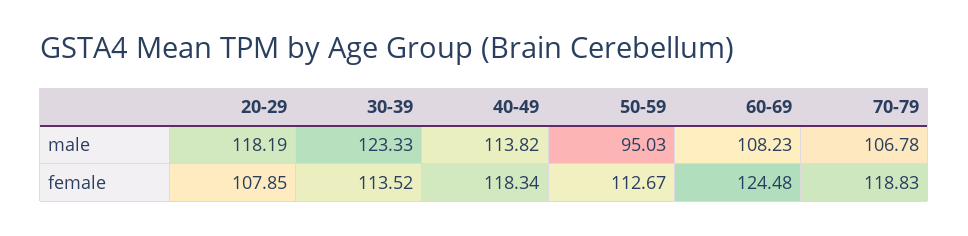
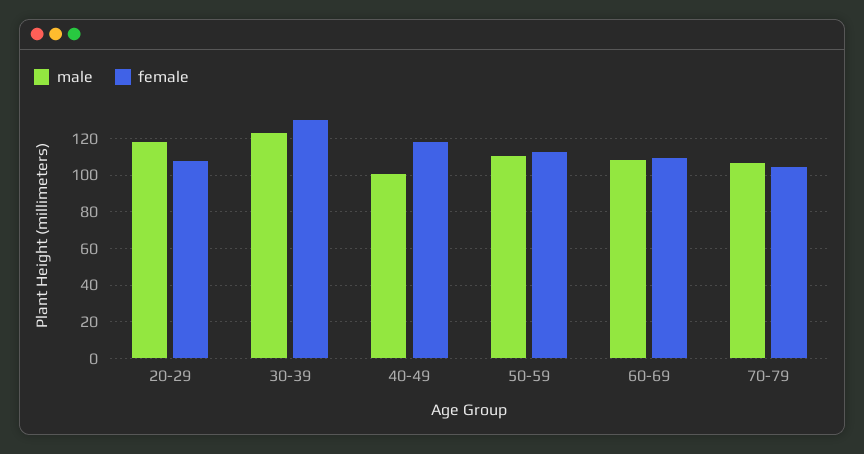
male, 40-49: 113.82 -> 100
male, 50-59: 95.03 -> 110
female, 30-39: 113.52 -> 130
female, 60-69: 124.48 -> 110
female, 70-79: 118.83 -> 105

